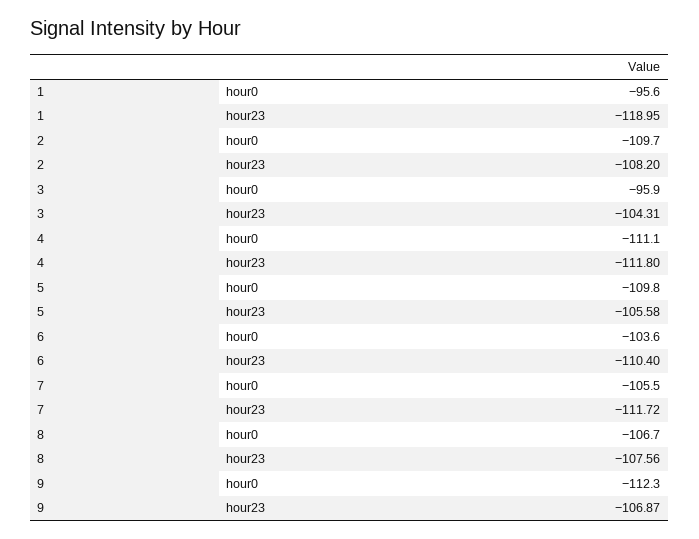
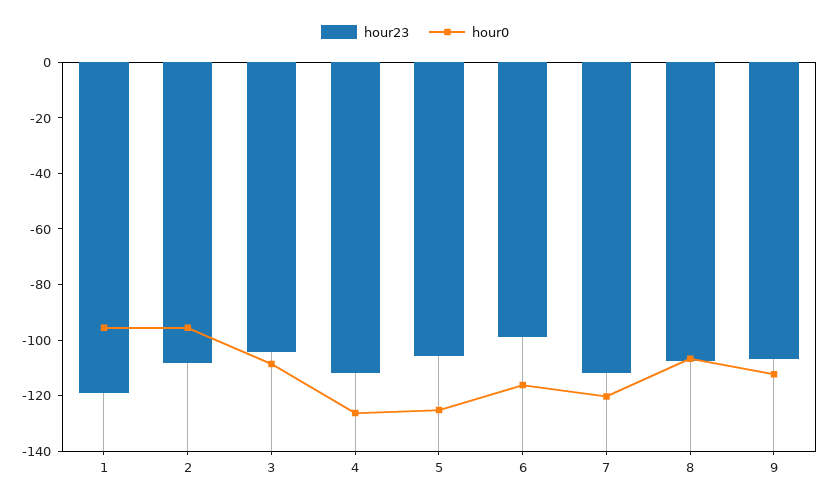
hour0, 2: -109.7 -> -95
hour0, 3: -95.9 -> -110
hour0, 4: -111.1 -> -125
hour0, 5: -109.8 -> -125
hour0, 6: -103.6 -> -115
hour23, 6: -110.4 -> -100
hour0, 7: -105.5 -> -120

